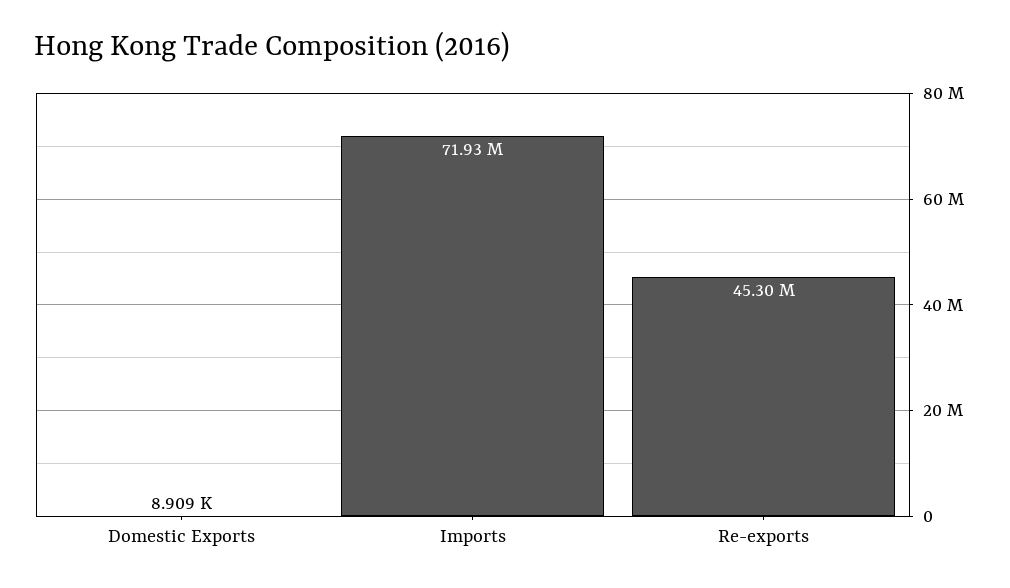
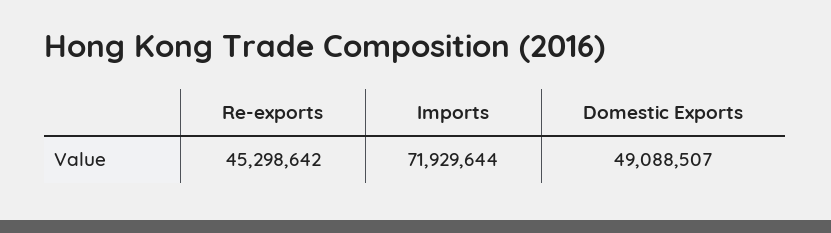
Domestic Exports: 8909 -> 49088507

